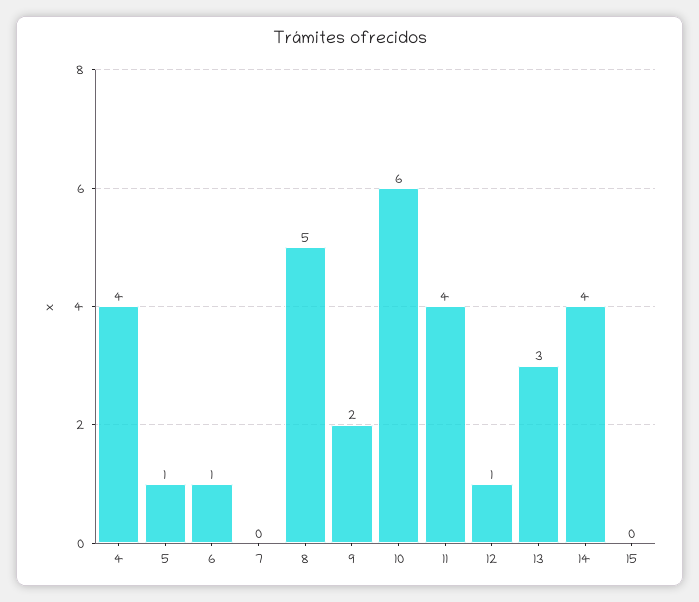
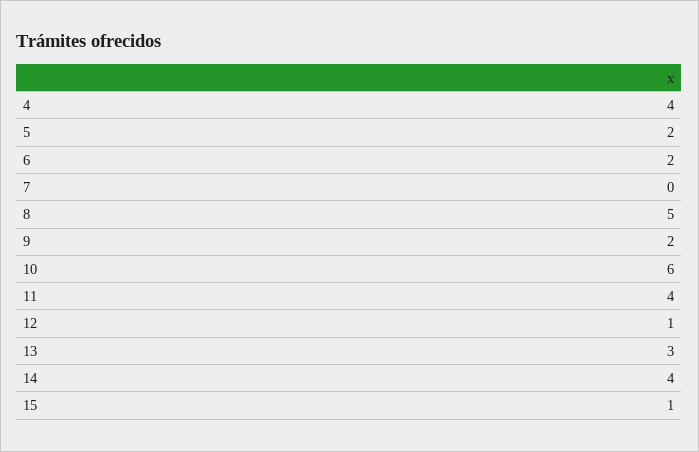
5: 1 -> 2
6: 1 -> 2
15: 0 -> 1

